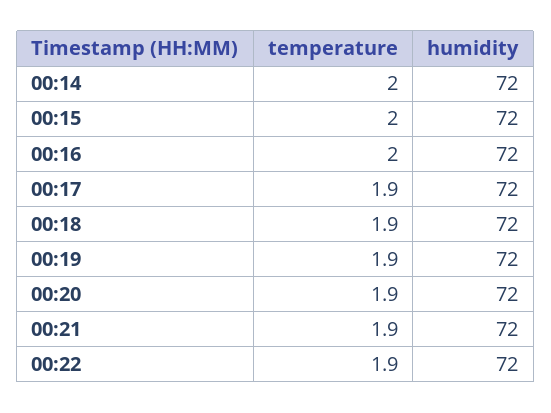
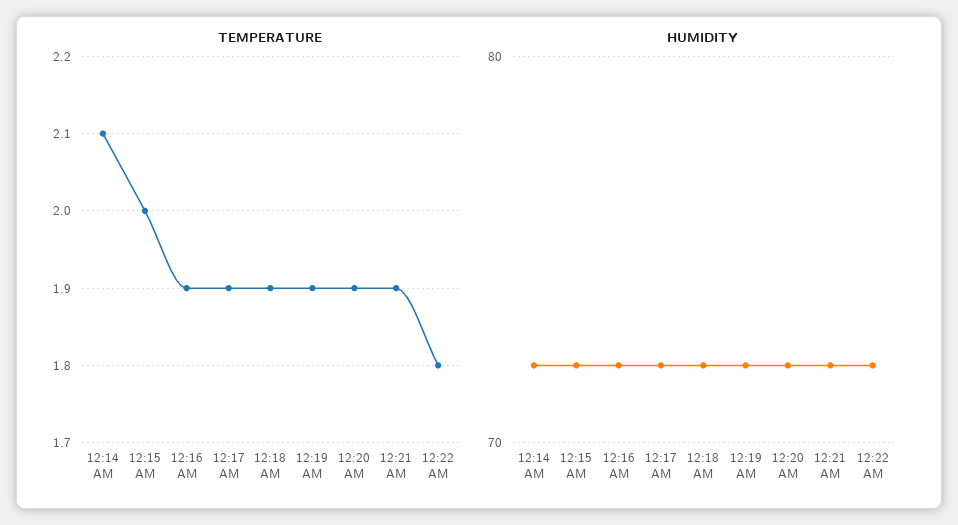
temperature, 00:14: 2 -> 2.1
temperature, 00:16: 2 -> 1.9
temperature, 00:22: 1.9 -> 1.8

